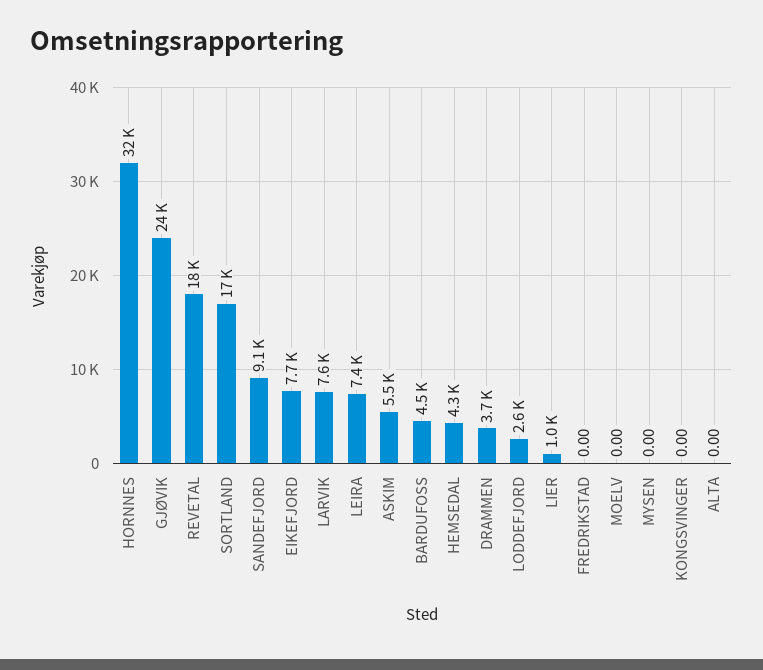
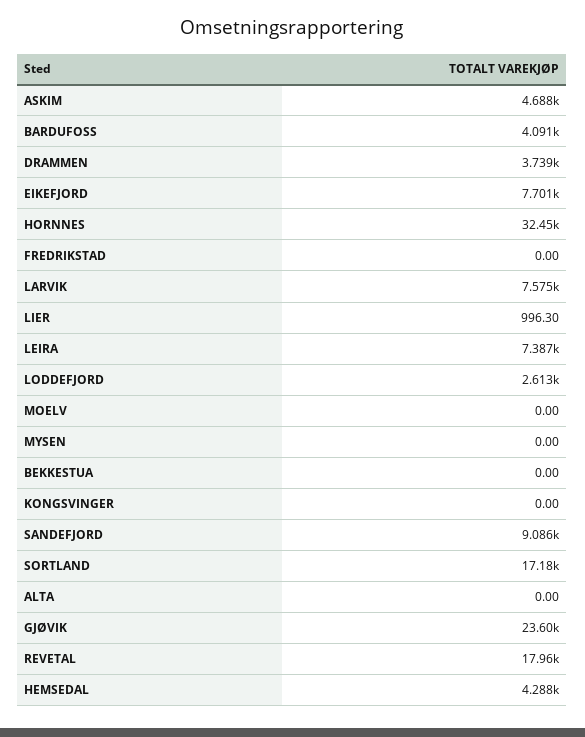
ASKIM: 5500 -> 4688
BARDUFOSS: 4500 -> 4091
BEKKESTUA: none -> 0

